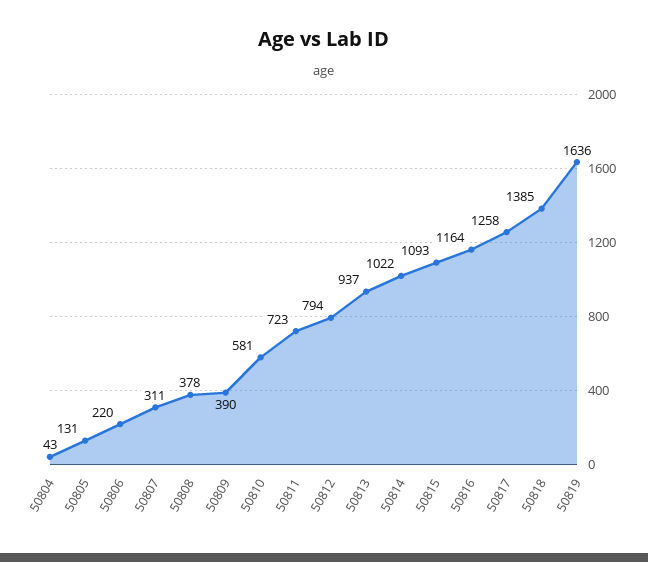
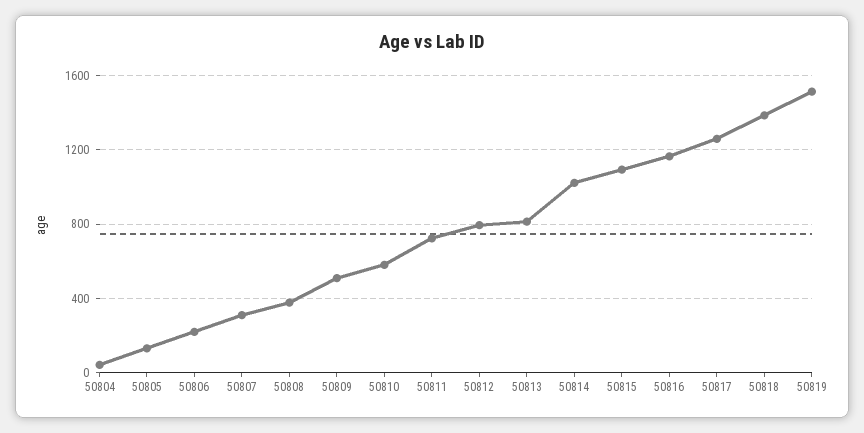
50809: 390 -> 500
50813: 937 -> 800
50819: 1636 -> 1500

